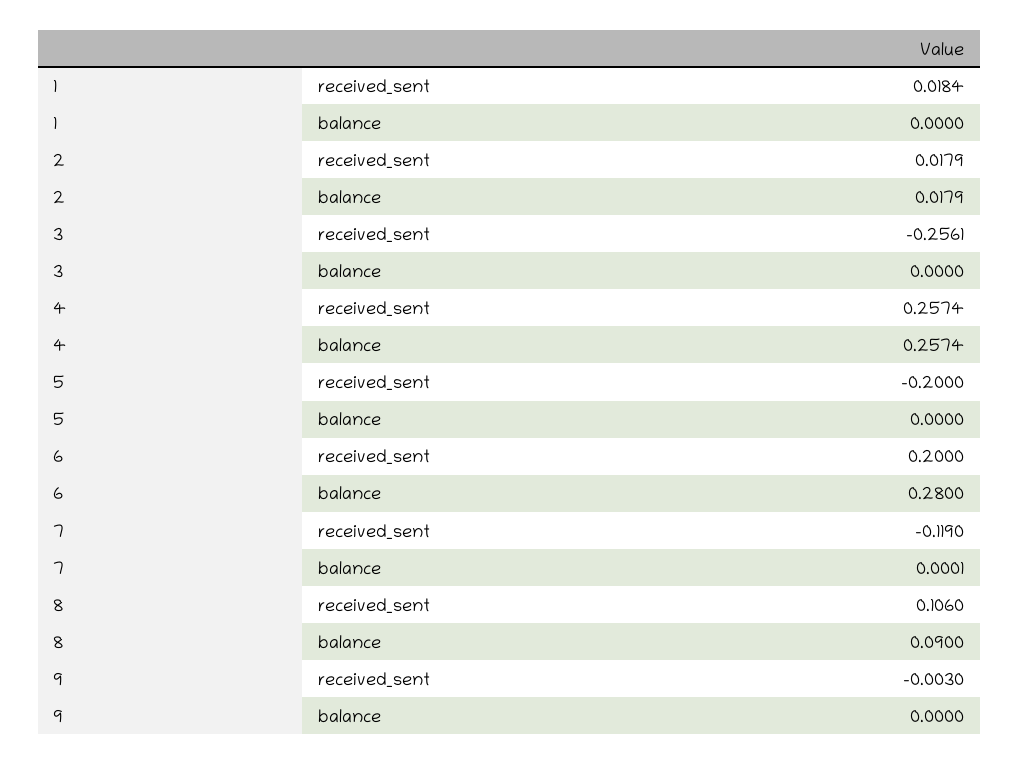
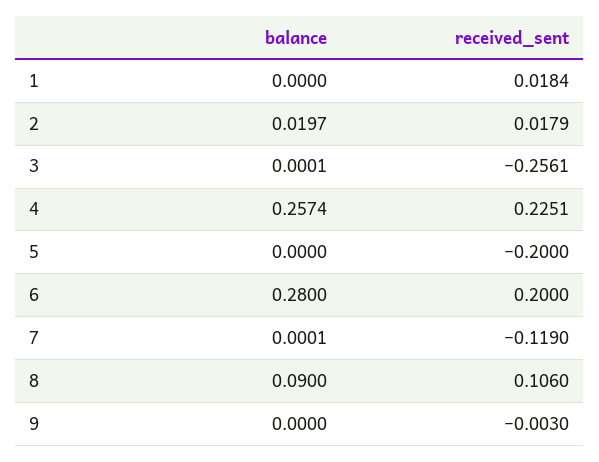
2, balance: 0.0179 -> 0.0197
3, balance: 0 -> 0.0001
4, received_sent: 0.2574 -> 0.2251

